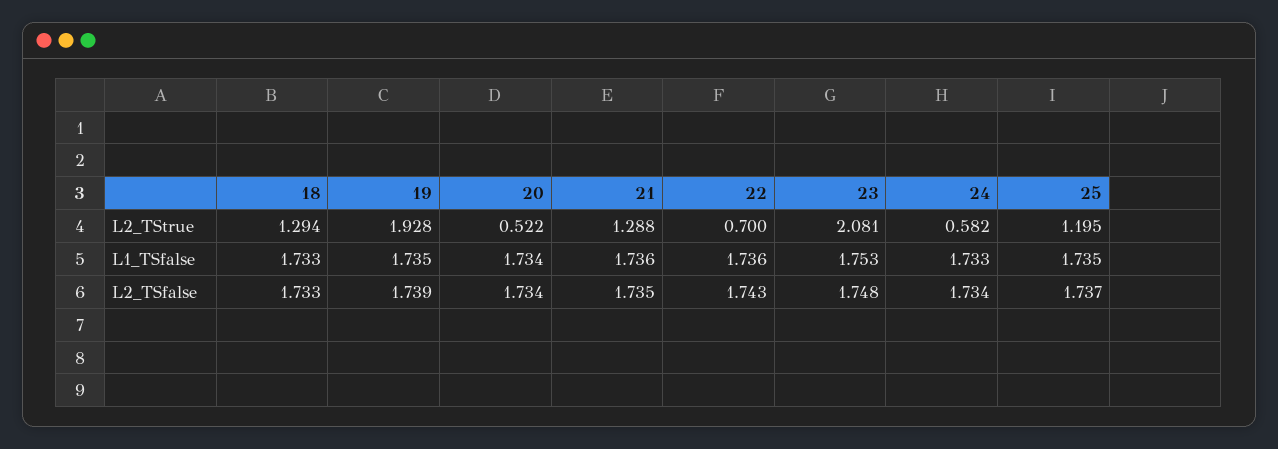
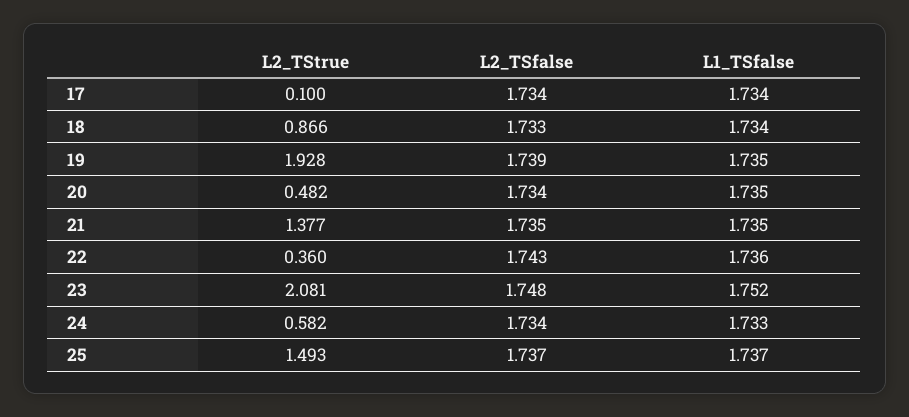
18, L2_TStrue: 1.294 -> 0.866
20, L2_TStrue: 0.522 -> 0.482
21, L2_TStrue: 1.288 -> 1.377
22, L2_TStrue: 0.7 -> 0.36
25, L2_TStrue: 1.195 -> 1.493
18, L1_TSfalse: 1.733 -> 1.734
20, L1_TSfalse: 1.734 -> 1.735
21, L1_TSfalse: 1.736 -> 1.735
23, L1_TSfalse: 1.753 -> 1.752
25, L1_TSfalse: 1.735 -> 1.737
17, L2_TStrue: none -> 0.1
17, L2_TSfalse: none -> 1.734
17, L1_TSfalse: none -> 1.734

